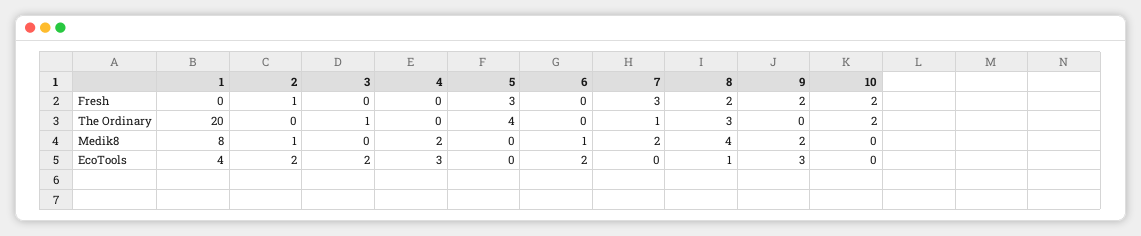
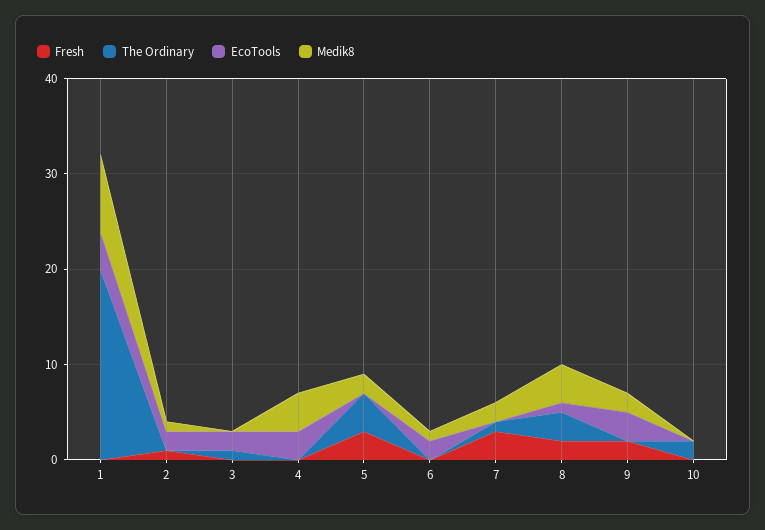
Fresh, 10: 2 -> 0
Medik8, 4: 2 -> 4
Medik8, 5: 0 -> 2

